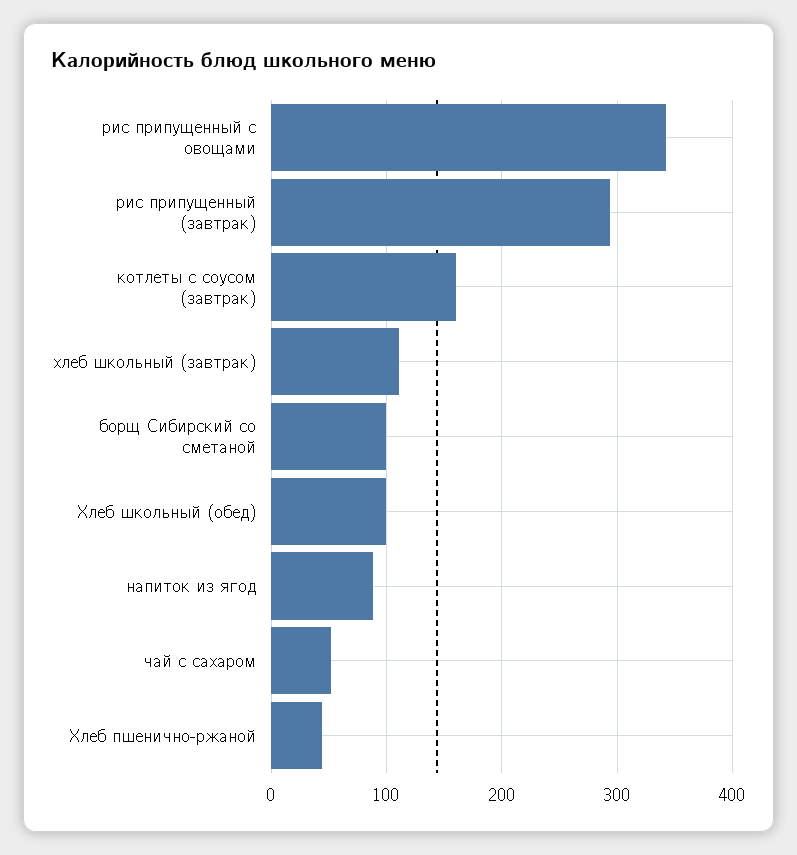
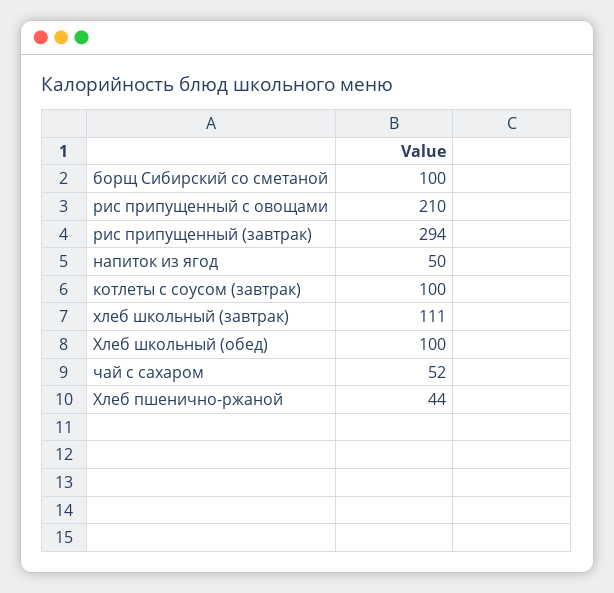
рис припущенный с овощами: 340 -> 210
котлеты с соусом (завтрак): 160 -> 100
напиток из ягод: 90 -> 50

